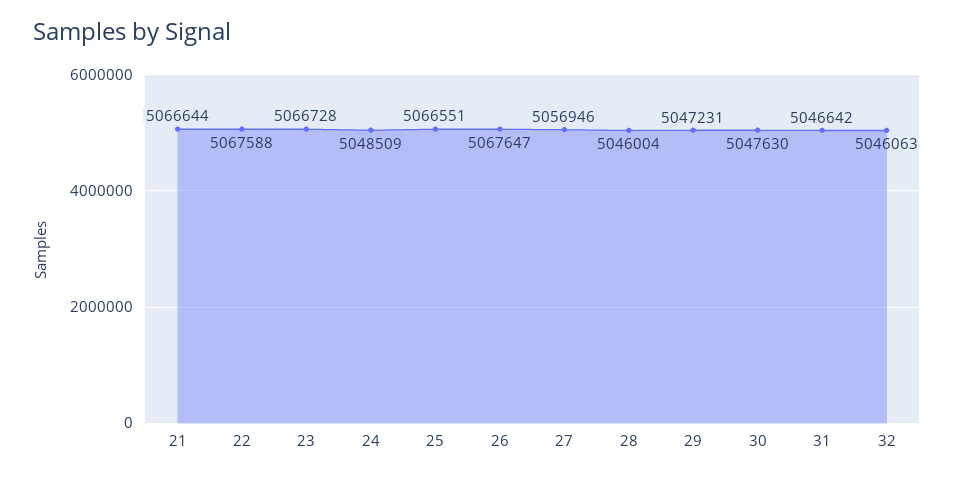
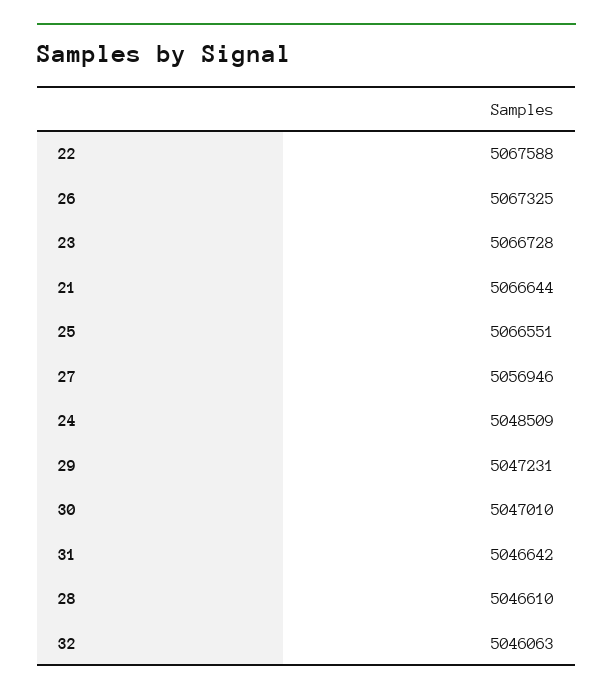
26: 5067647 -> 5067325
28: 5046004 -> 5046610
30: 5047630 -> 5047010

